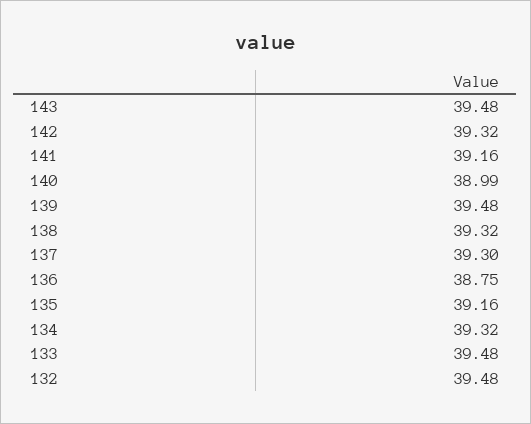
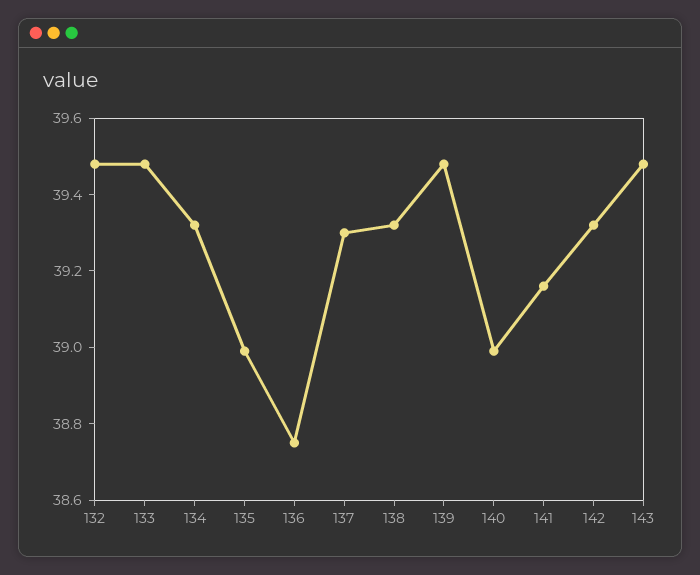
135: 39.16 -> 39

